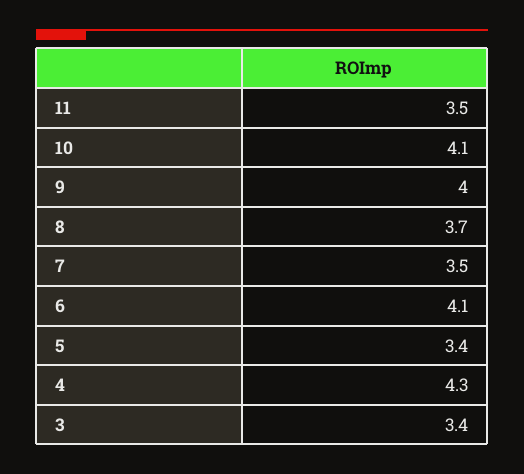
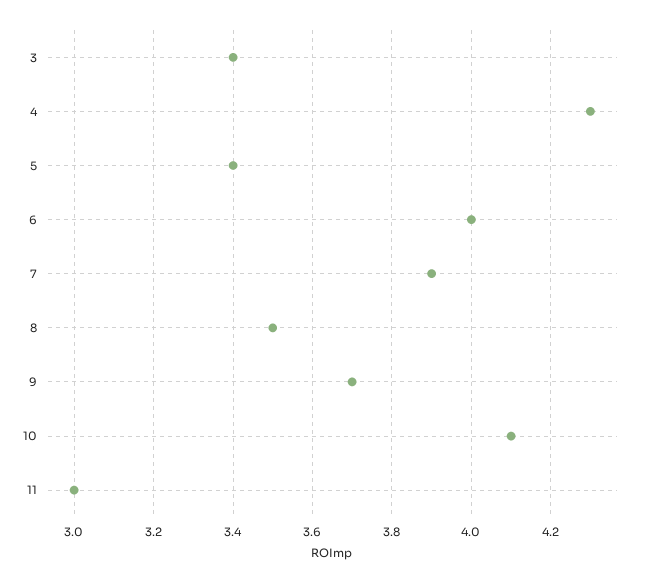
11: 3.5 -> 3
9: 4 -> 3.7
8: 3.7 -> 3.5
7: 3.5 -> 3.9
6: 4.1 -> 4

